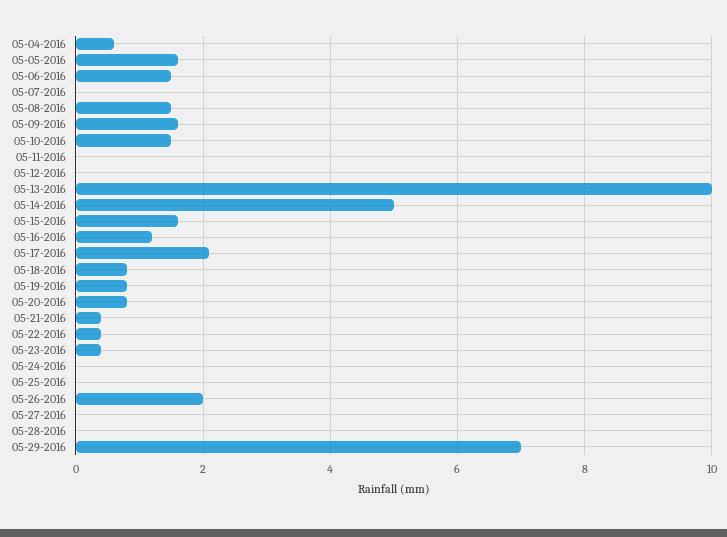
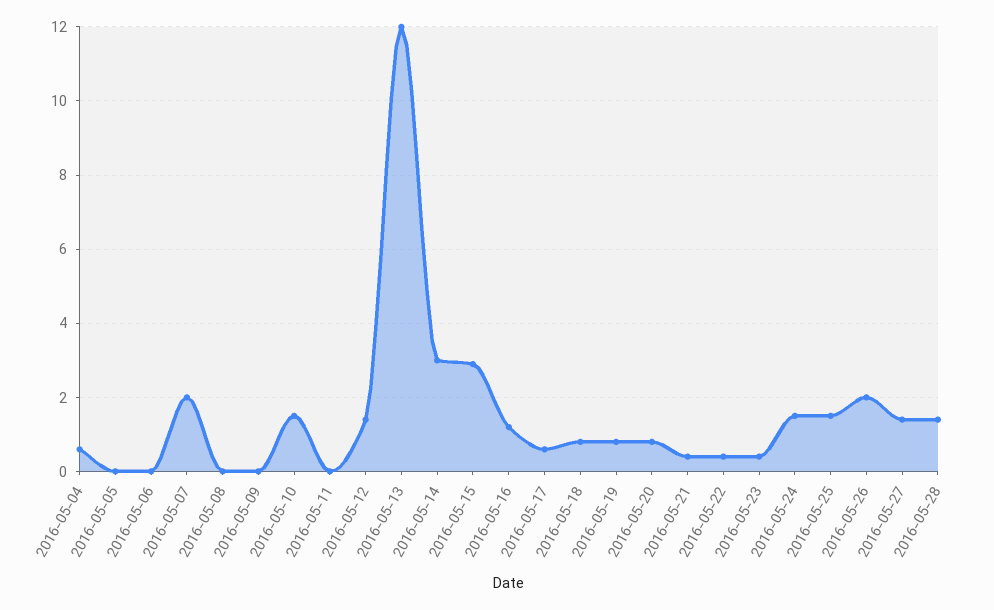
05-05-2016: 1.5 -> 0
05-06-2016: 1.5 -> 0
05-07-2016: 0 -> 2
05-08-2016: 1.5 -> 0
05-09-2016: 1.5 -> 0
05-12-2016: 0 -> 1.5
05-13-2016: 10 -> 12
05-14-2016: 5 -> 3
05-15-2016: 1.5 -> 3
05-17-2016: 2 -> 0.5
05-24-2016: 0 -> 1.5
05-25-2016: 0 -> 1.5
05-27-2016: 0 -> 1.5
05-28-2016: 0 -> 1.5
05-29-2016: 7 -> none

